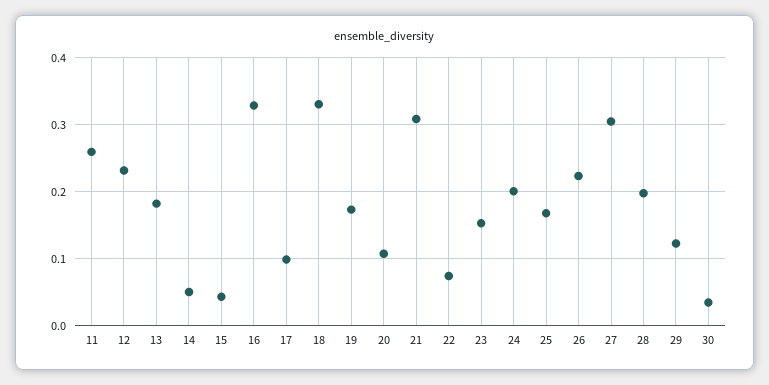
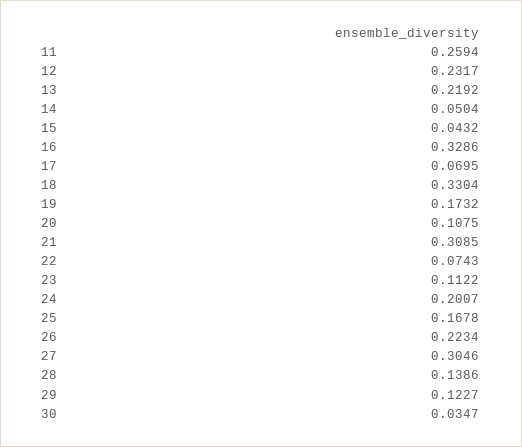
13: 0.18 -> 0.2192
17: 0.1 -> 0.0695
23: 0.15 -> 0.1122
28: 0.2 -> 0.1386

